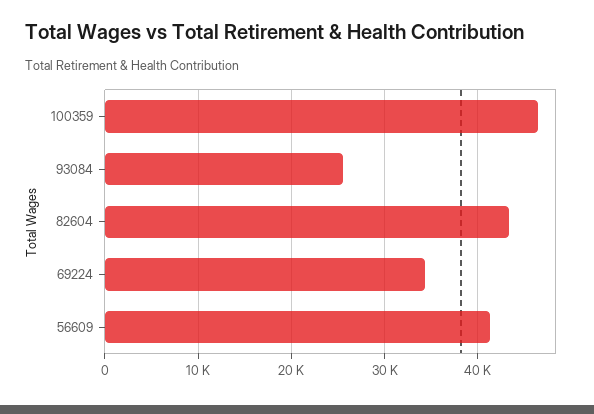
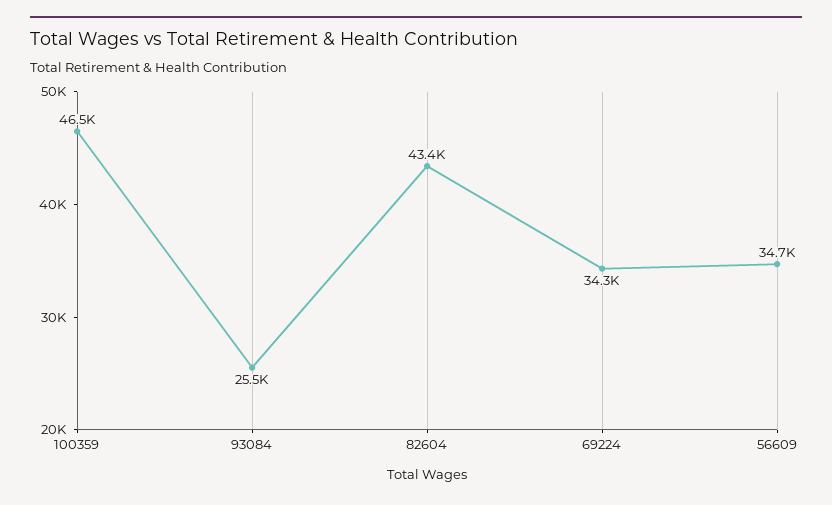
56609: 41000 -> 34700

